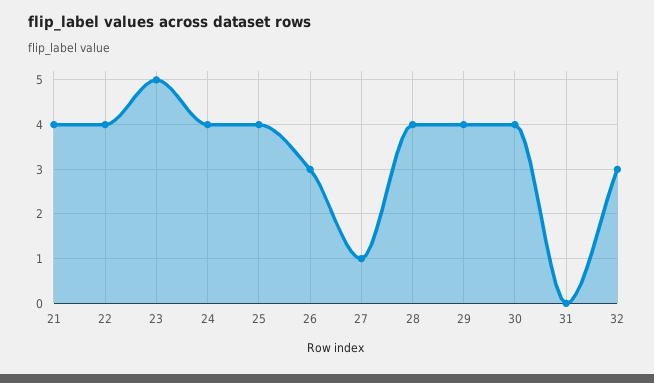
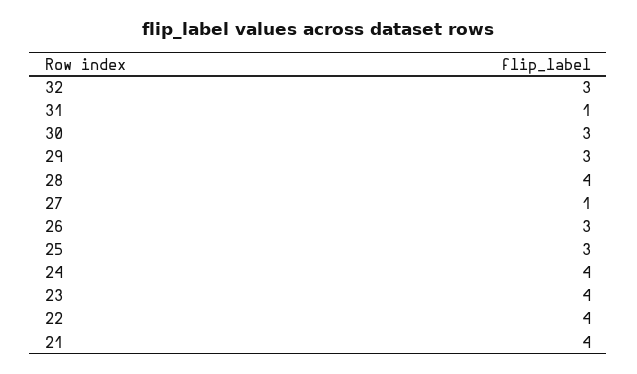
23: 5 -> 4
25: 4 -> 3
29: 4 -> 3
30: 4 -> 3
31: 0 -> 1

